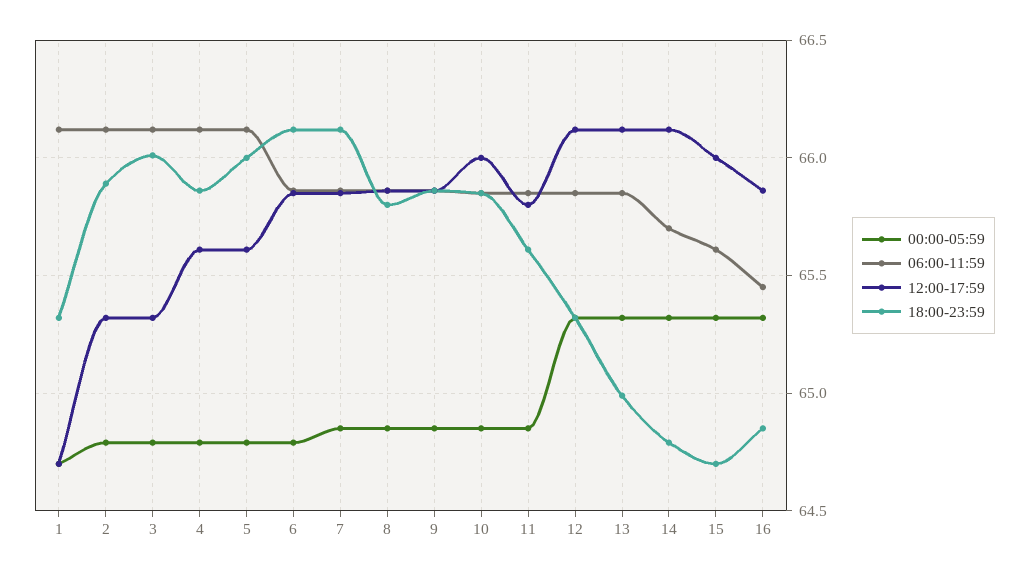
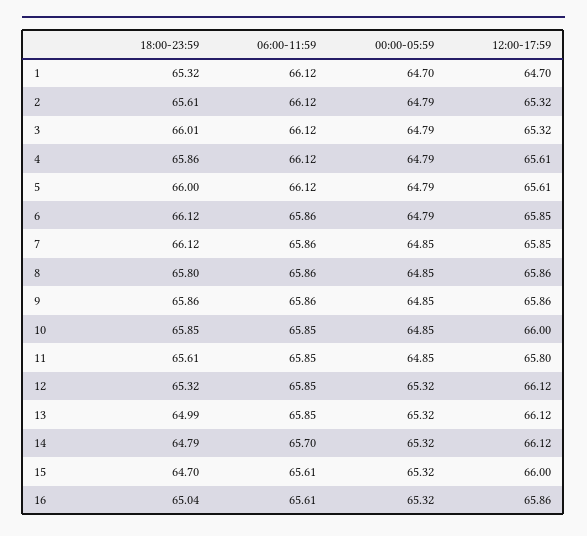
18:00-23:59, 2: 65.9 -> 65.61
06:00-11:59, 16: 65.45 -> 65.61
18:00-23:59, 16: 64.85 -> 65.04

